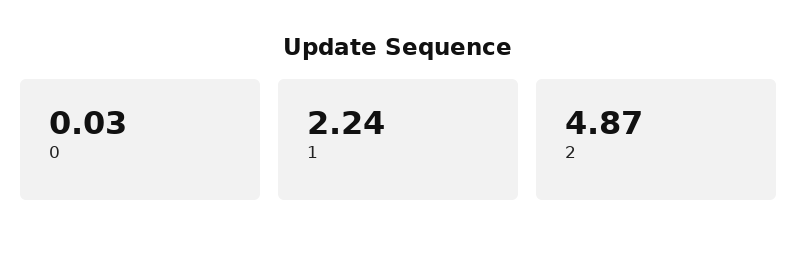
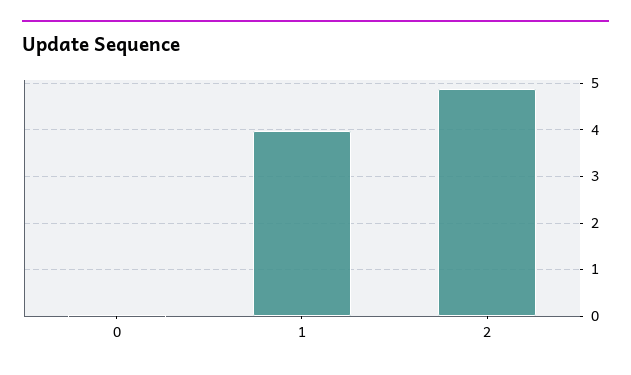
1: 2.24 -> 4

